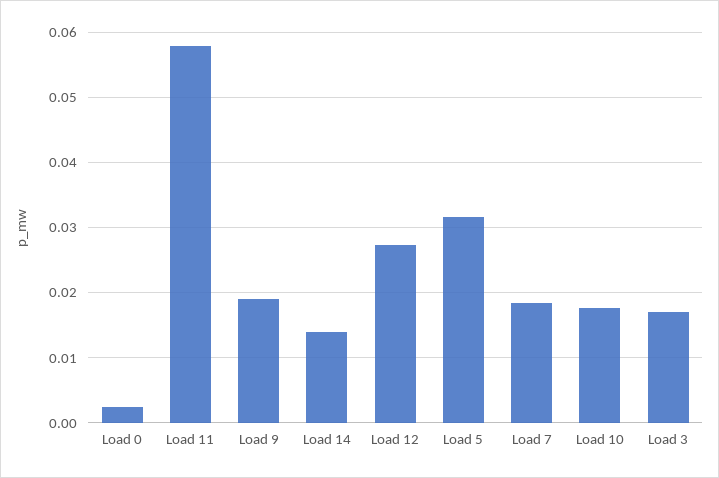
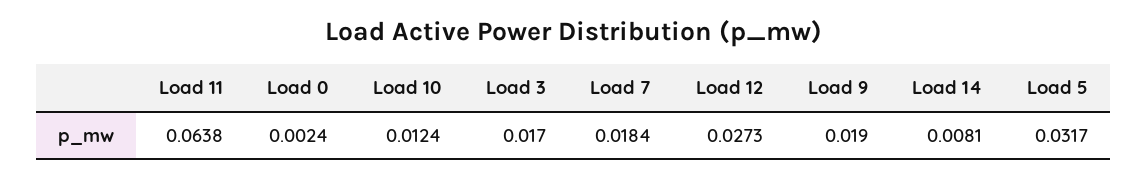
Load 11: 0.058 -> 0.0638
Load 14: 0.014 -> 0.0081
Load 10: 0.018 -> 0.0124

